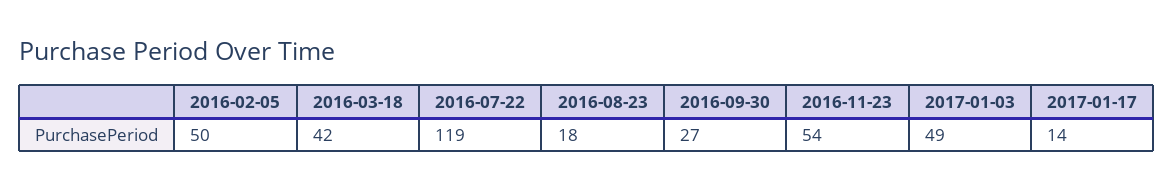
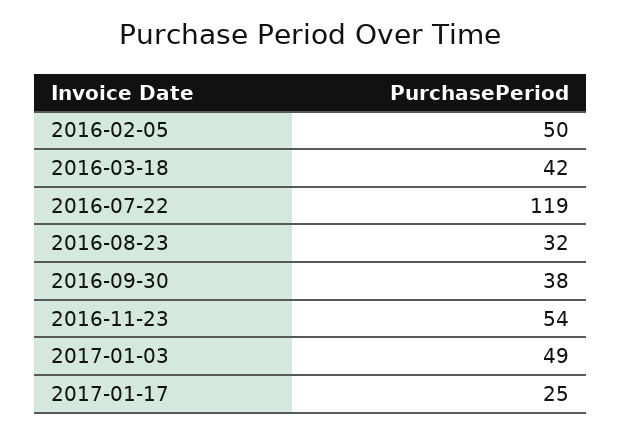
2016-08-23: 18 -> 32
2016-09-30: 27 -> 38
2017-01-17: 14 -> 25

